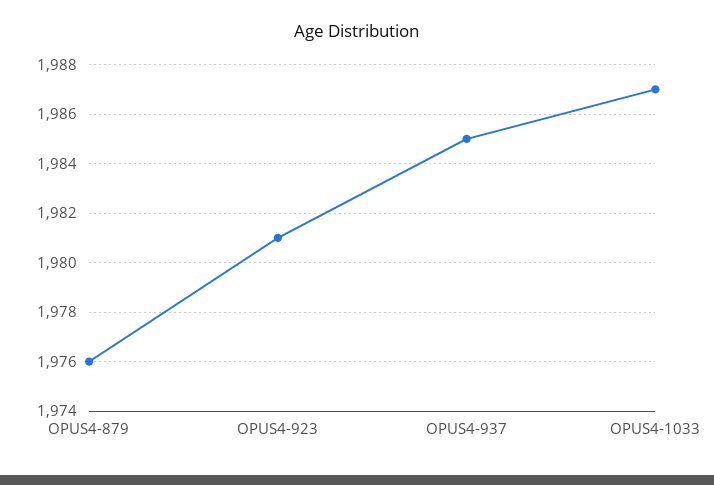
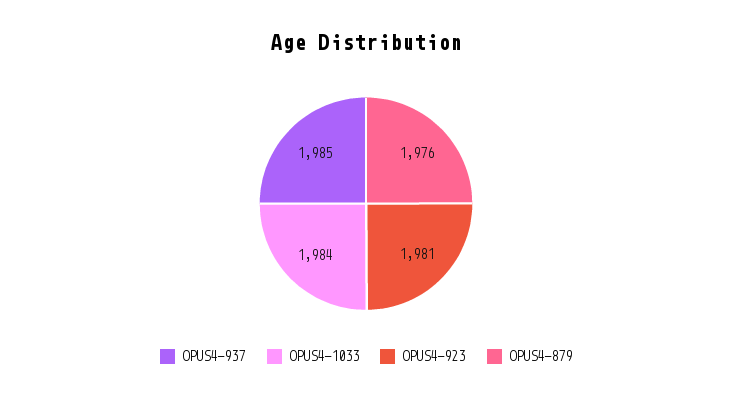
OPUS4-1033: 1987 -> 1984

